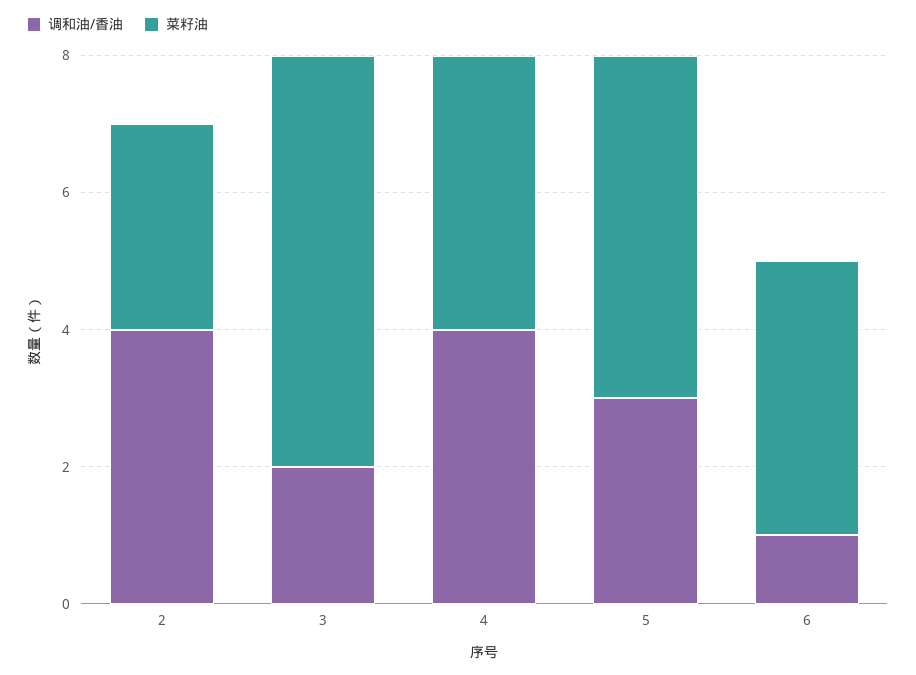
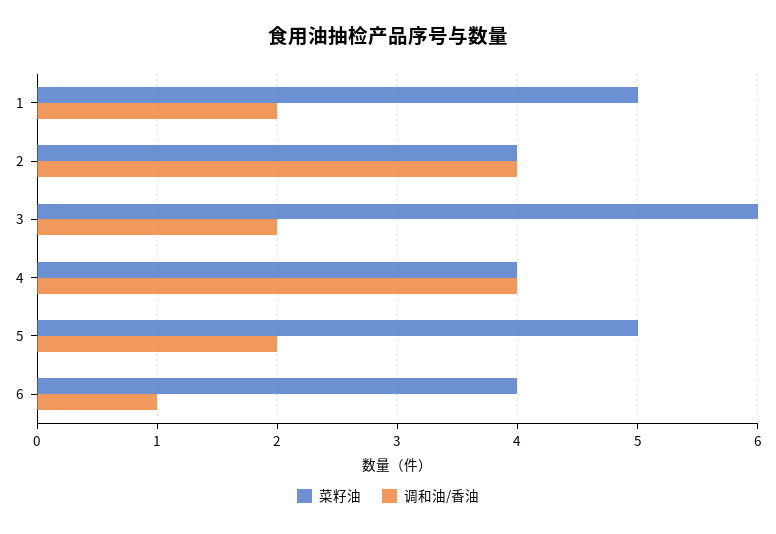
菜籽油, 2: 3 -> 4
调和油/香油, 5: 3 -> 2
菜籽油, 1: none -> 5
调和油/香油, 1: none -> 2

